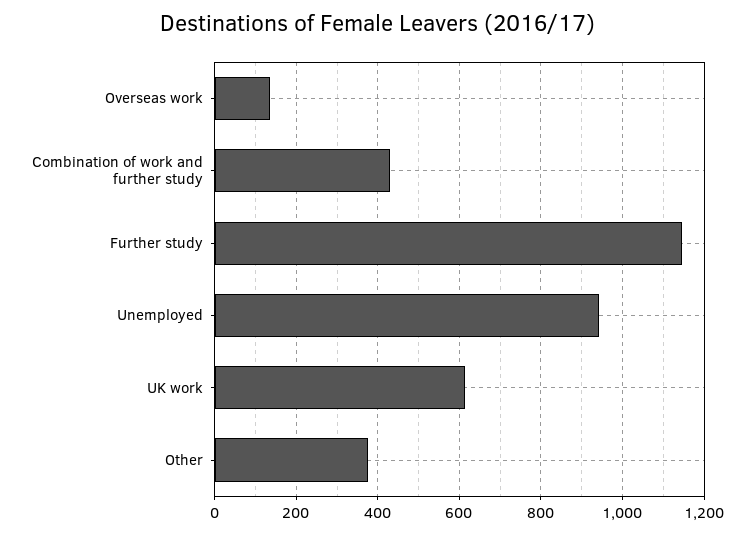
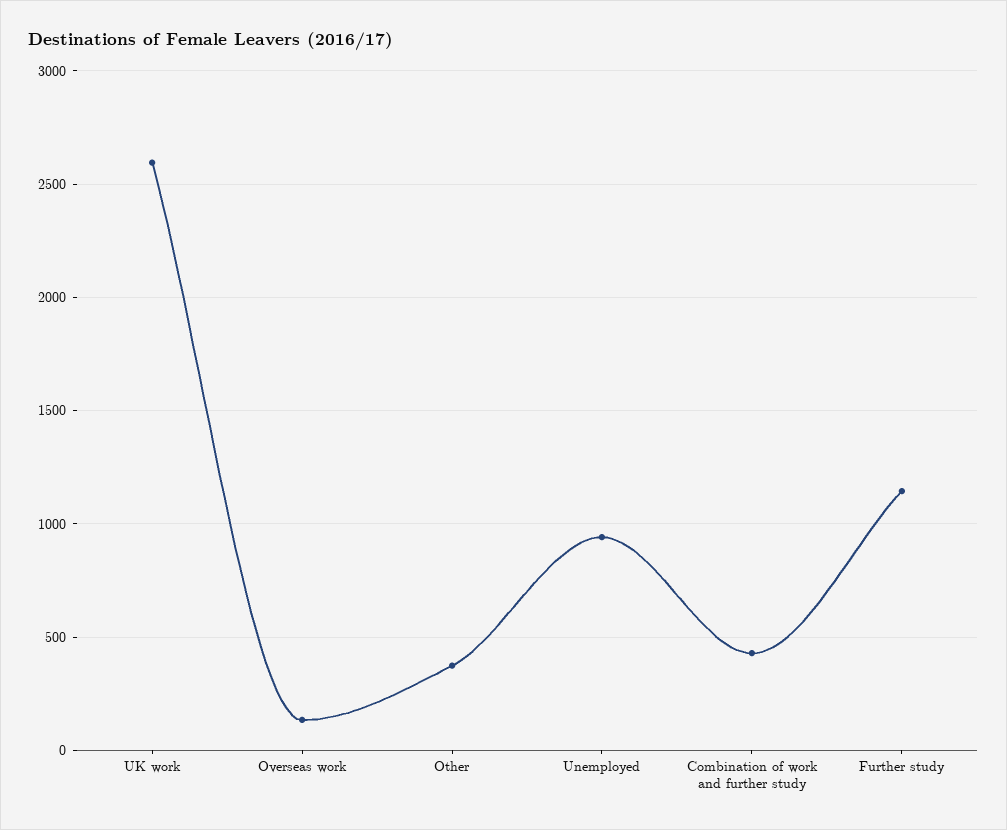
UK work: 620 -> 2600

